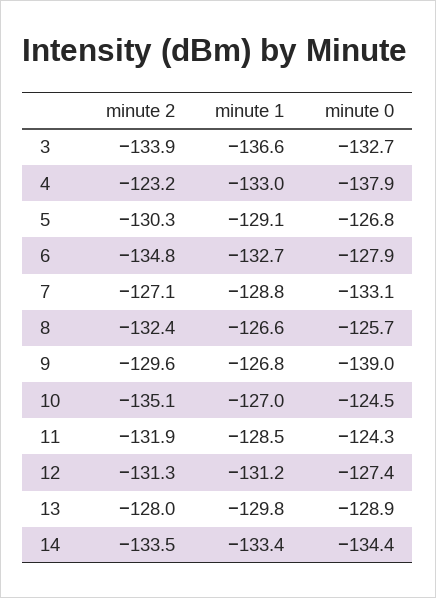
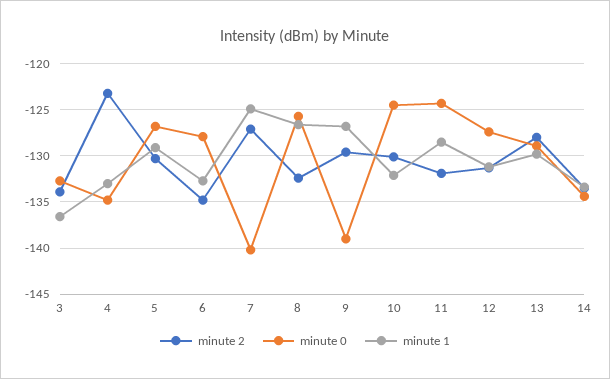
minute 0, 4: -137.9 -> -135
minute 1, 7: -128.8 -> -125
minute 0, 7: -133.1 -> -140
minute 2, 10: -135.1 -> -130
minute 1, 10: -127 -> -132

